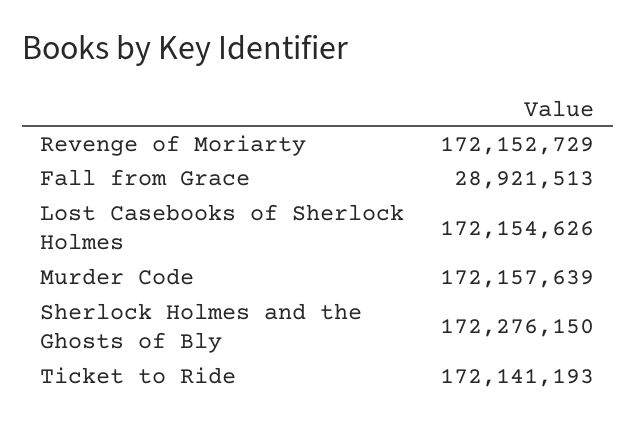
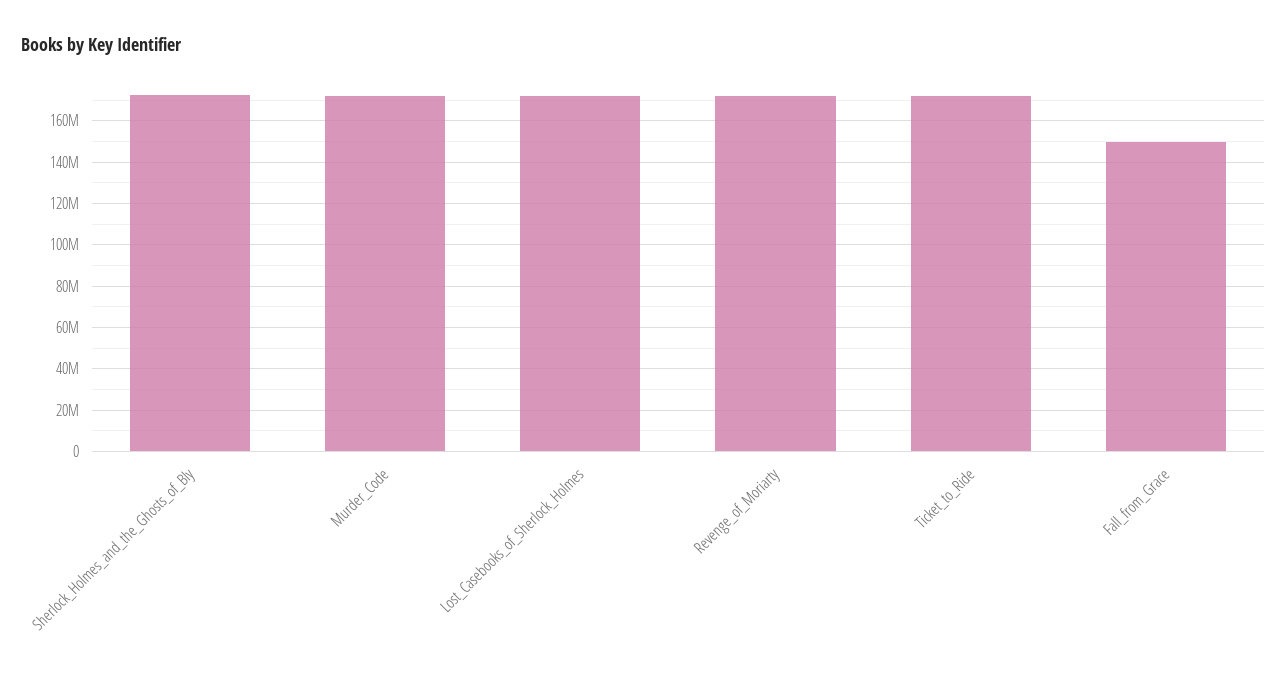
Fall from Grace: 28921513 -> 150000000

